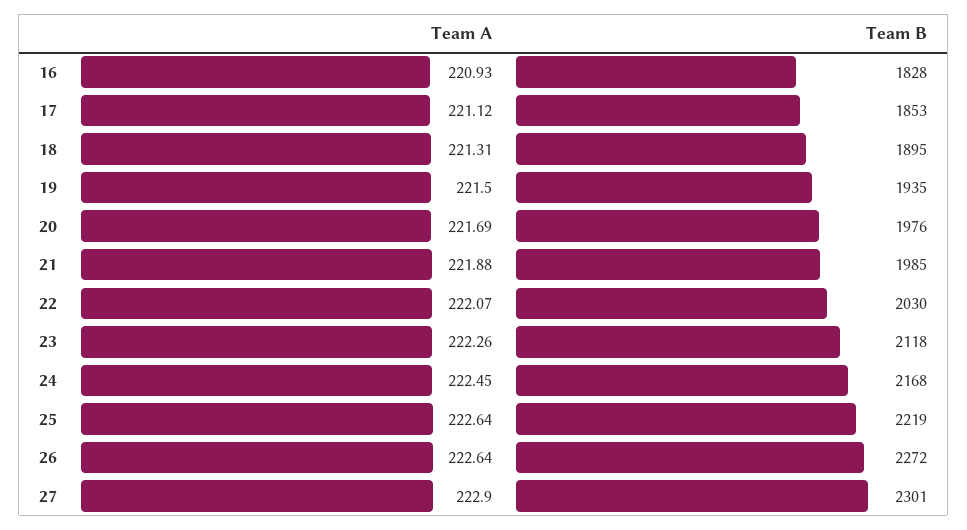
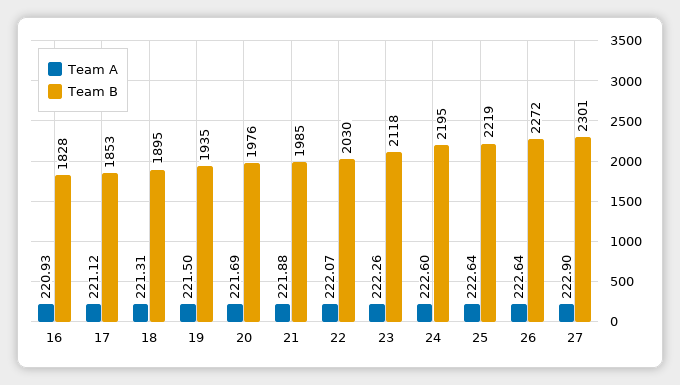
Team A, 24: 222.45 -> 222.6
Team B, 24: 2168 -> 2195

